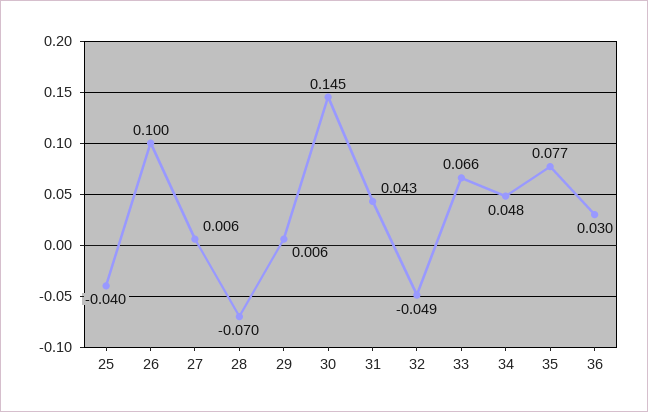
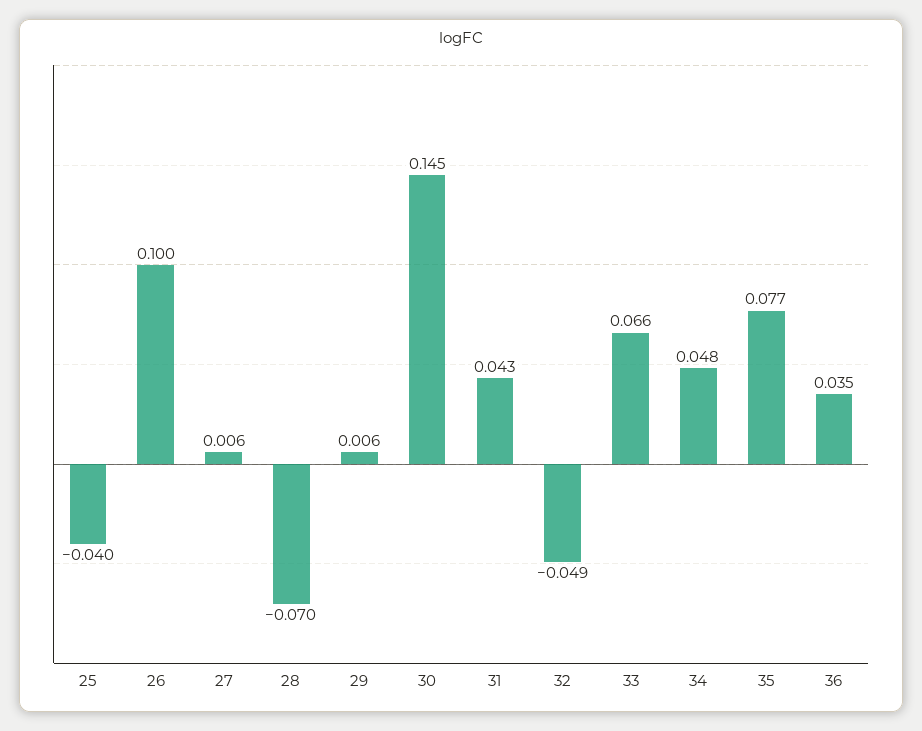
36: 0.03 -> 0.035

